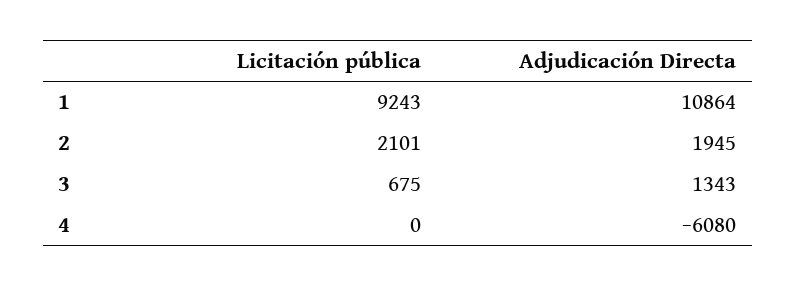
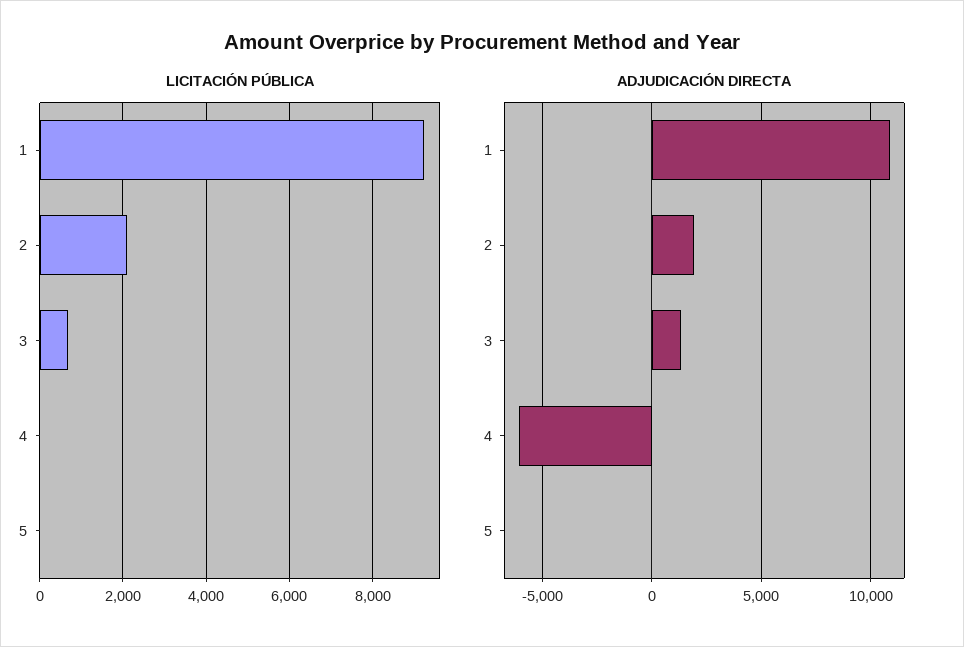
Licitación pública, 5: none -> 0
Adjudicación Directa, 5: none -> 0

